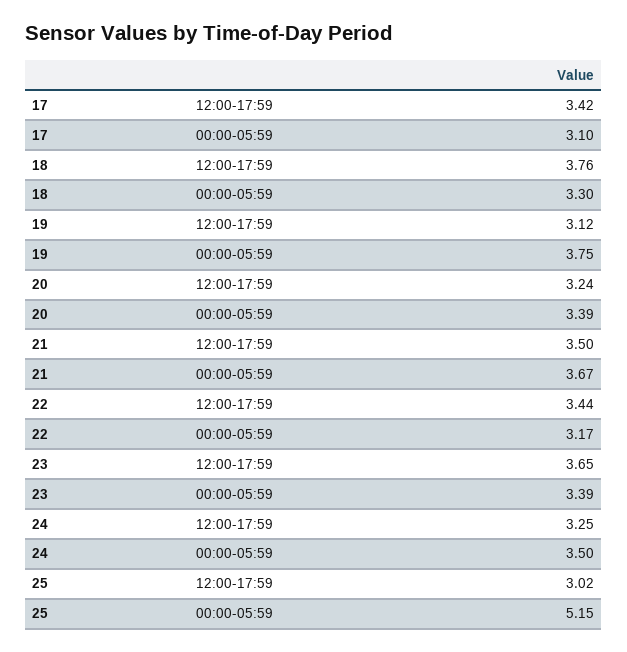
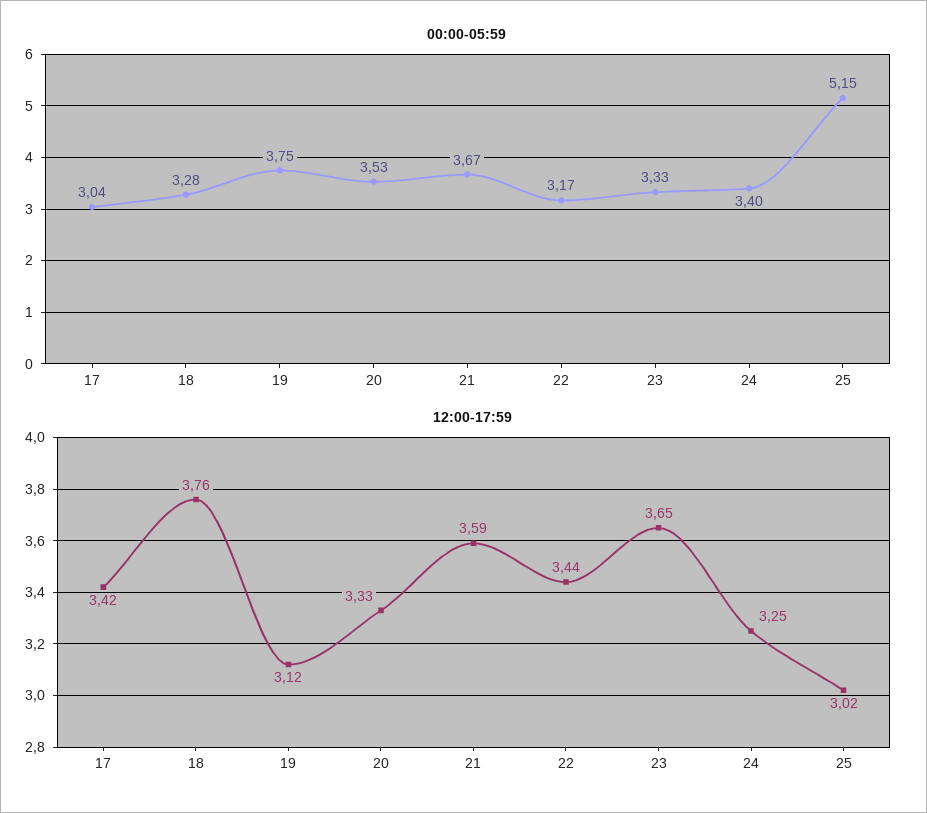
00:00-05:59, 17: 3.1 -> 3.04
00:00-05:59, 18: 3.3 -> 3.28
12:00-17:59, 20: 3.24 -> 3.33
00:00-05:59, 20: 3.39 -> 3.53
12:00-17:59, 21: 3.5 -> 3.59
00:00-05:59, 23: 3.39 -> 3.33
00:00-05:59, 24: 3.5 -> 3.4

